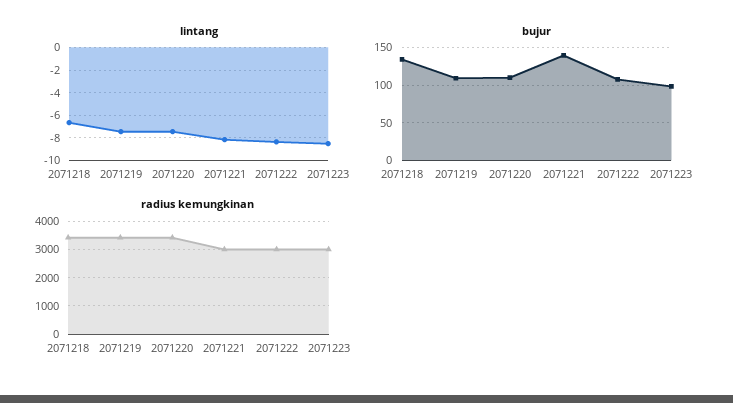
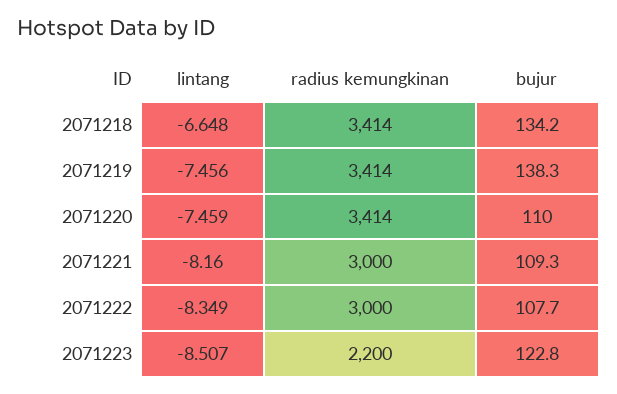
bujur, 2071219: 110 -> 138.3
bujur, 2071221: 140 -> 109.3
bujur, 2071223: 100 -> 122.8
radius kemungkinan, 2071223: 3000 -> 2200

